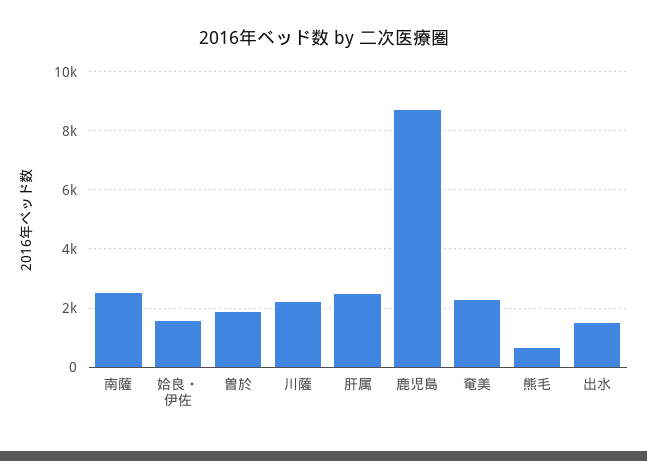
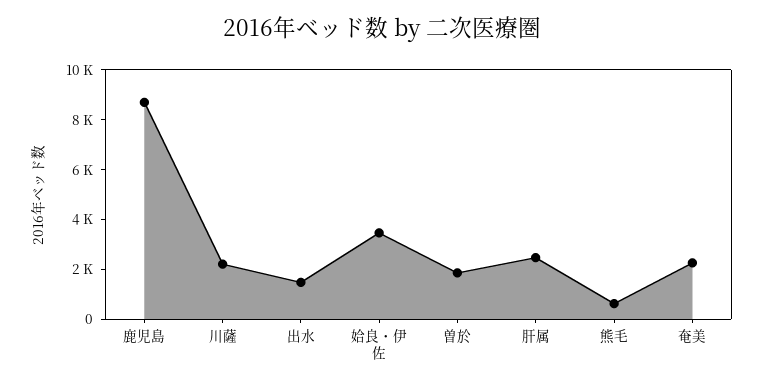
南薩: 2500 -> none
姶良・伊佐: 1500 -> 3500

